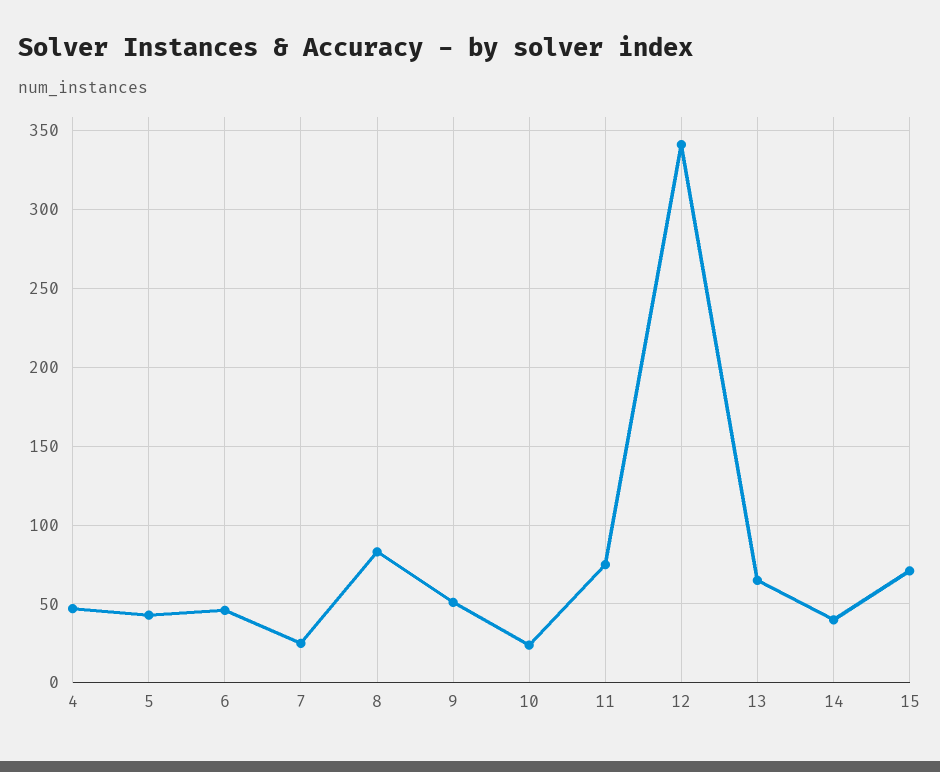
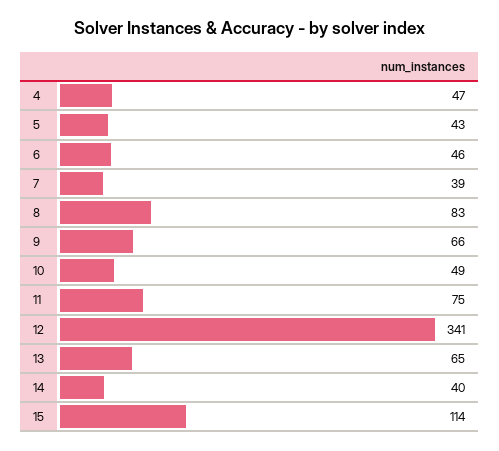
7: 25 -> 39
9: 50 -> 66
10: 25 -> 49
15: 70 -> 114

